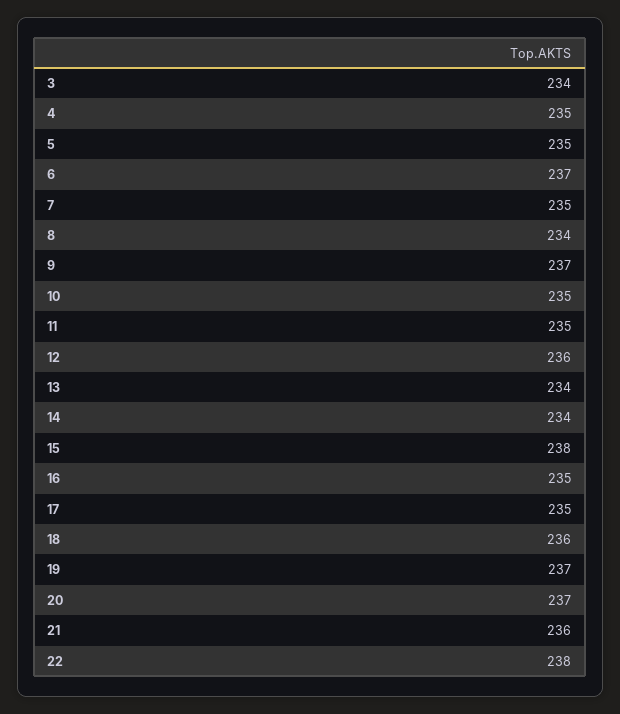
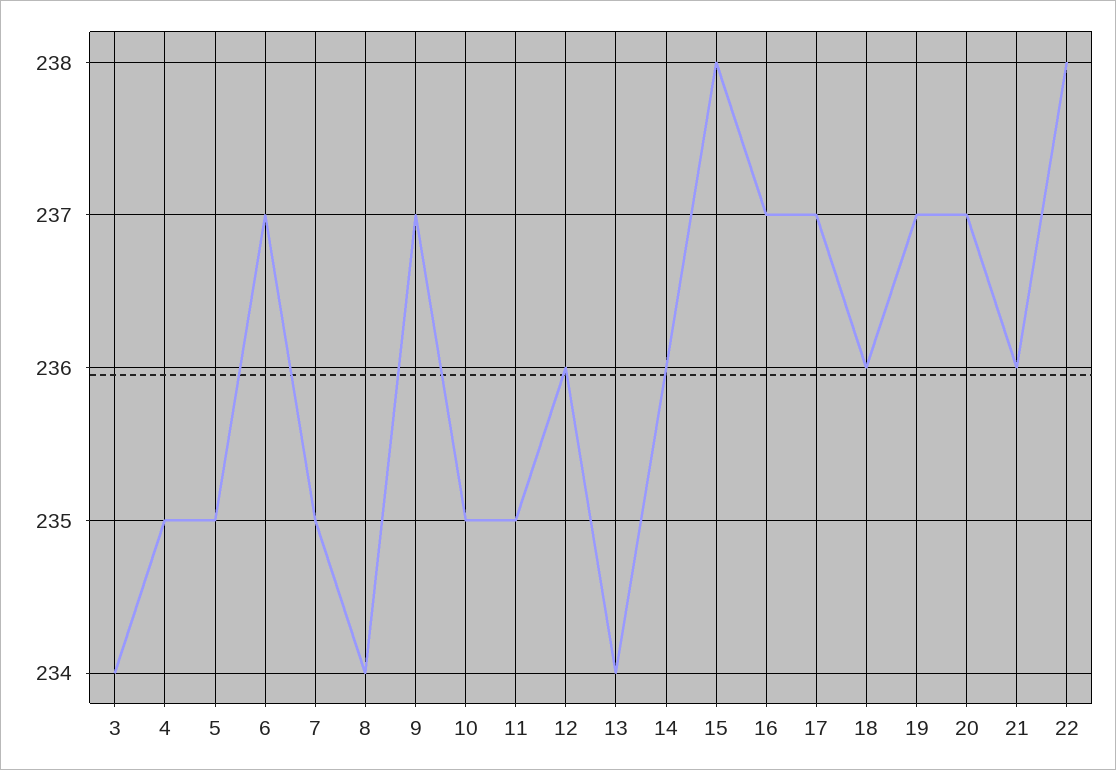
14: 234 -> 236
16: 235 -> 237
17: 235 -> 237

